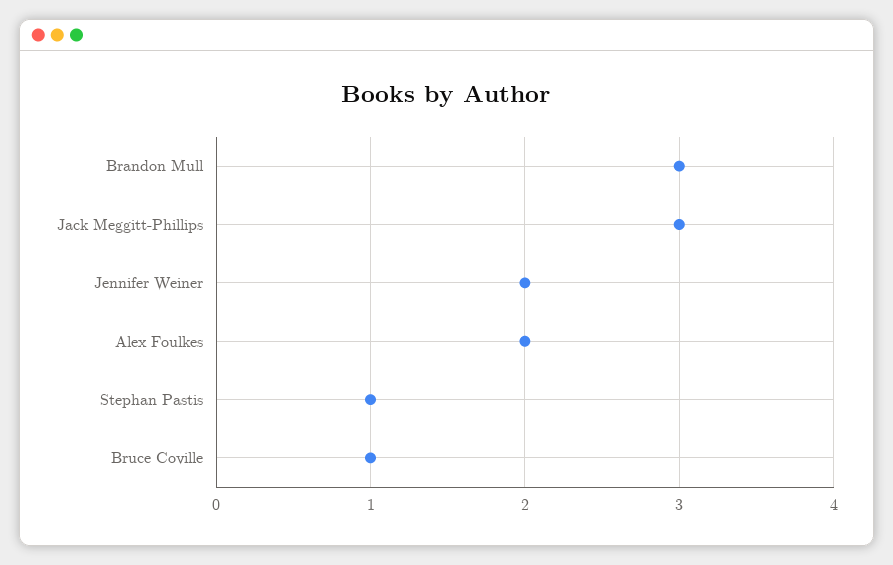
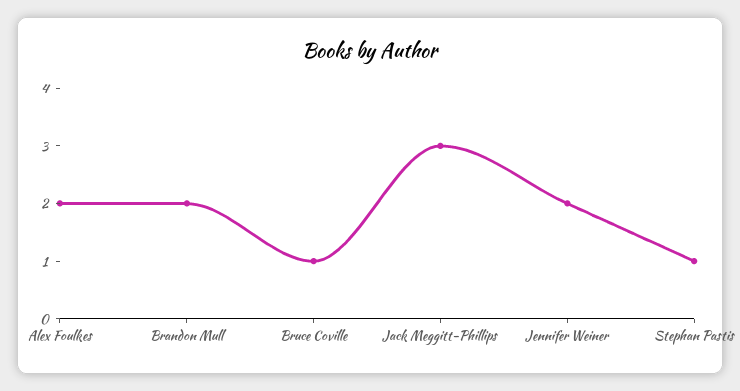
Brandon Mull: 3 -> 2

